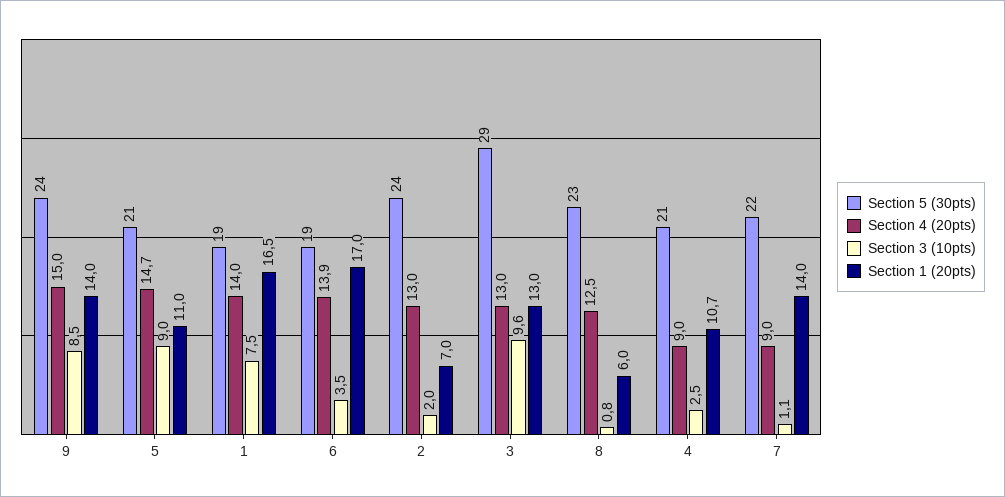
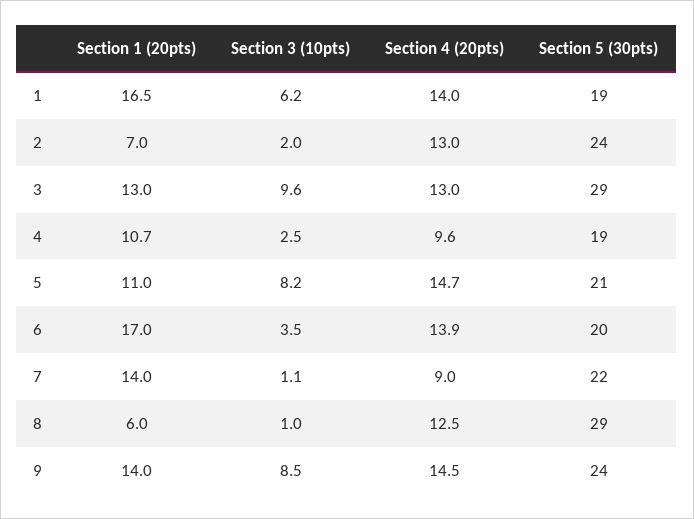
Section 4 (20pts), 9: 15 -> 14.5
Section 3 (10pts), 5: 9 -> 8.2
Section 3 (10pts), 1: 7.5 -> 6.2
Section 5 (30pts), 6: 19 -> 20
Section 5 (30pts), 8: 23 -> 29
Section 3 (10pts), 8: 0.8 -> 1
Section 5 (30pts), 4: 21 -> 19
Section 4 (20pts), 4: 9 -> 9.6

